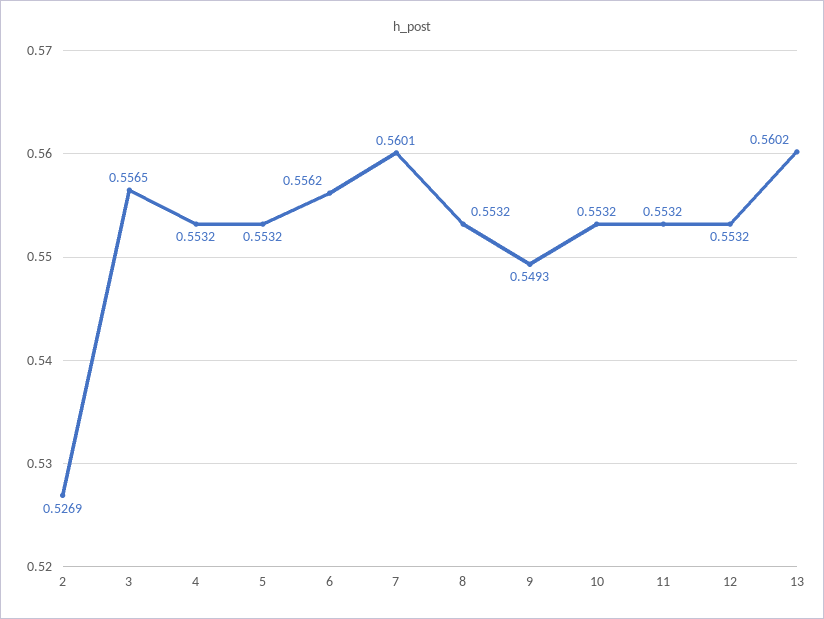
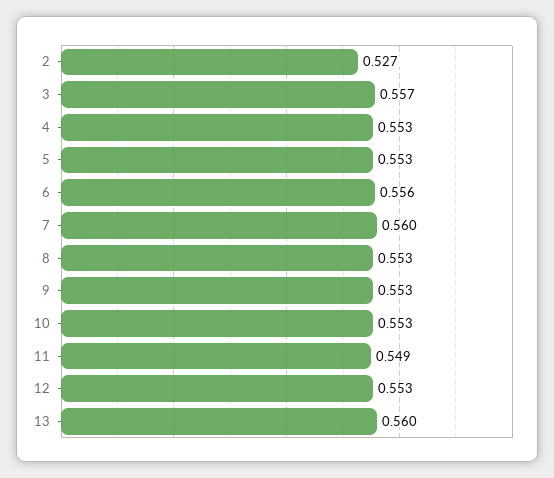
9: 0.5493 -> 0.553
11: 0.5532 -> 0.549

